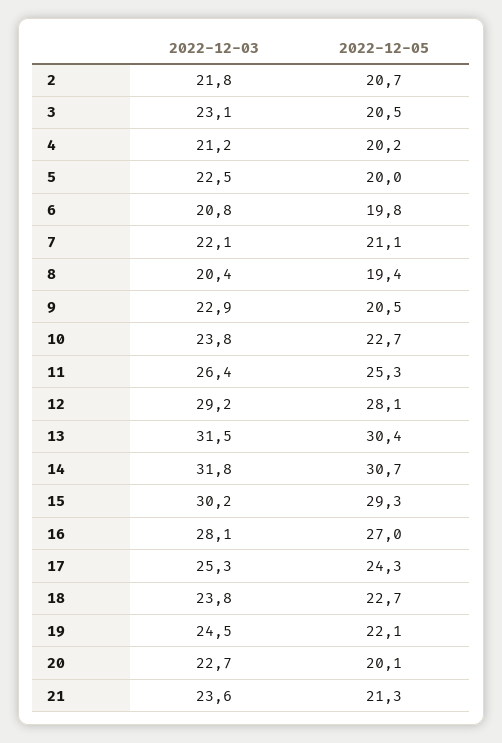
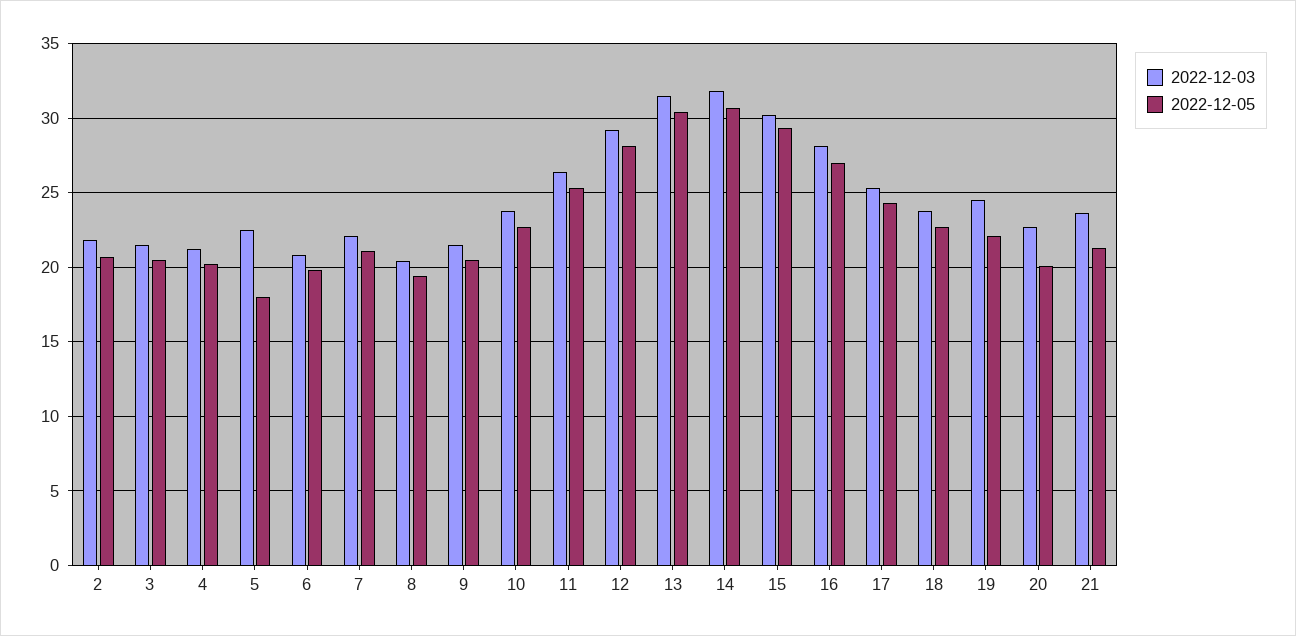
2022-12-03, 3: 23.1 -> 21.5
2022-12-05, 5: 20 -> 18
2022-12-03, 9: 22.9 -> 21.5

